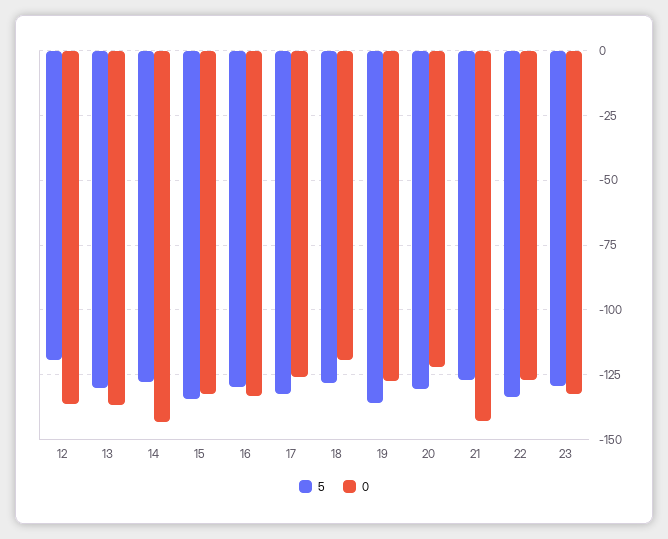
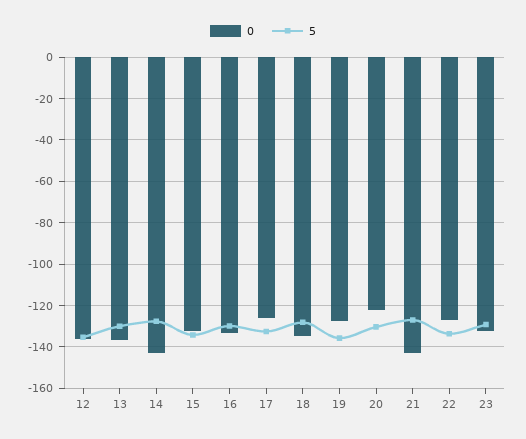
5, 12: -120 -> -135
0, 18: -120 -> -135

